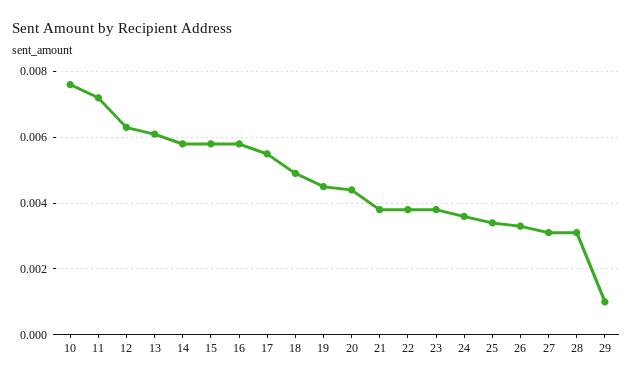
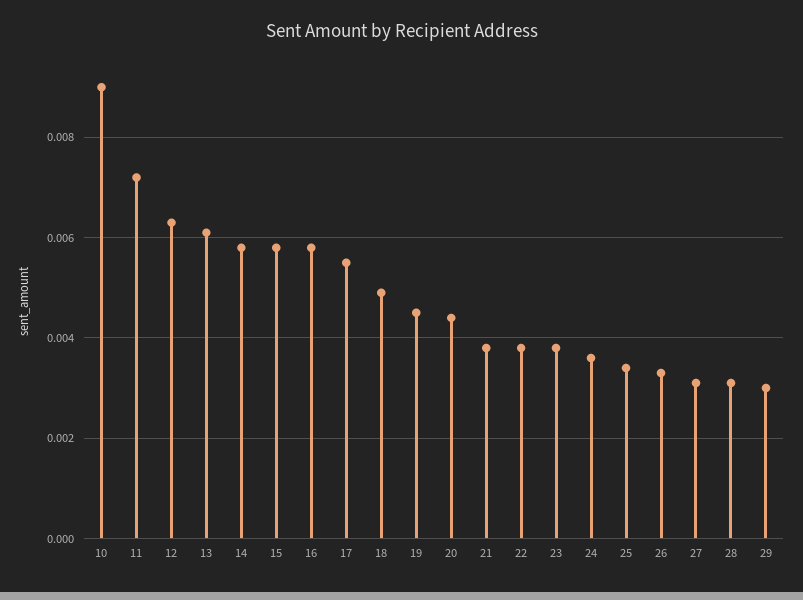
10: 0.0075 -> 0.009
29: 0.001 -> 0.003

